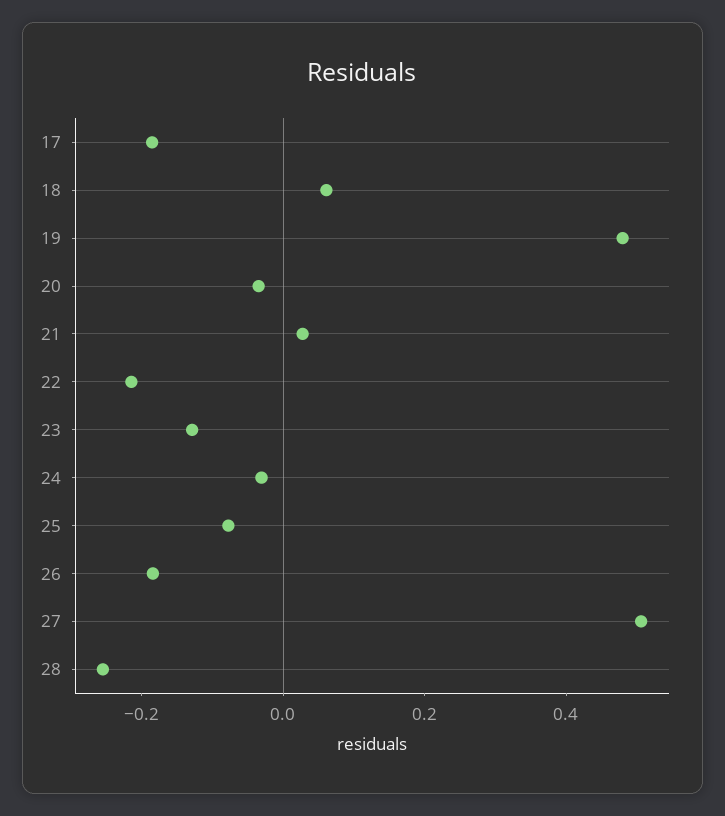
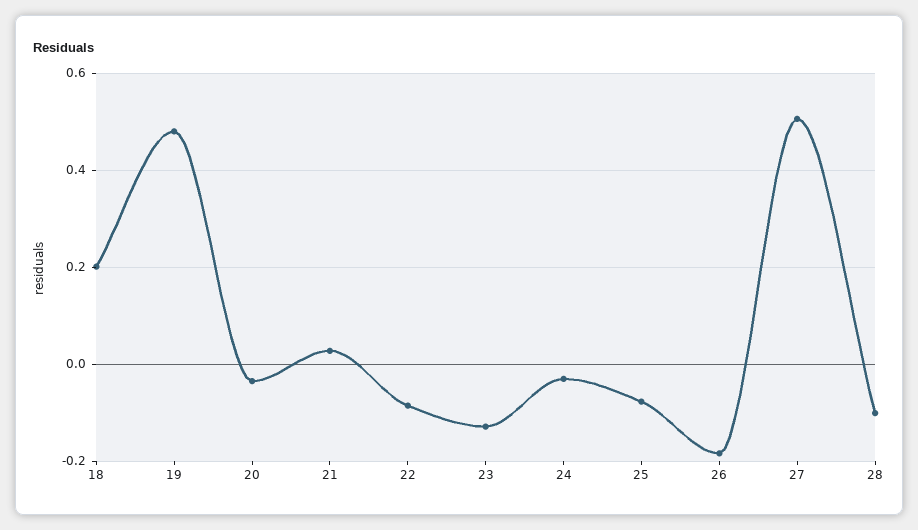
17: -0.2 -> none
18: 0.05 -> 0.2
22: -0.2 -> -0.08
28: -0.25 -> -0.1

